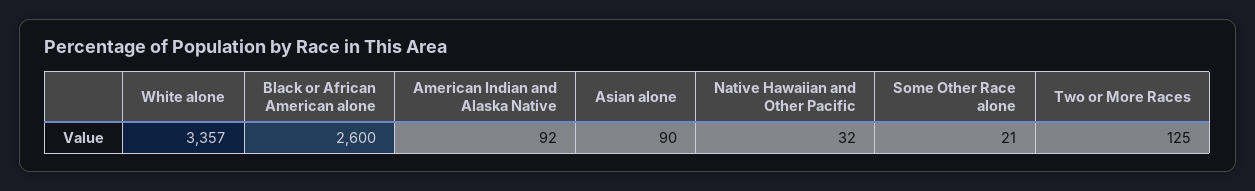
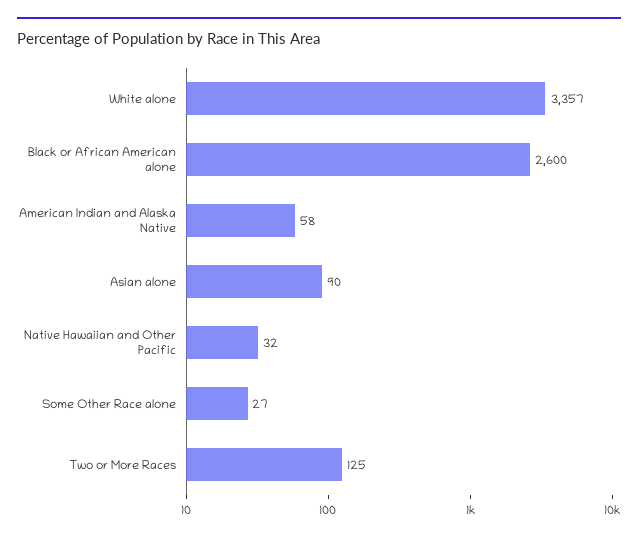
American Indian and Alaska Native: 92 -> 58
Some Other Race alone: 21 -> 27

